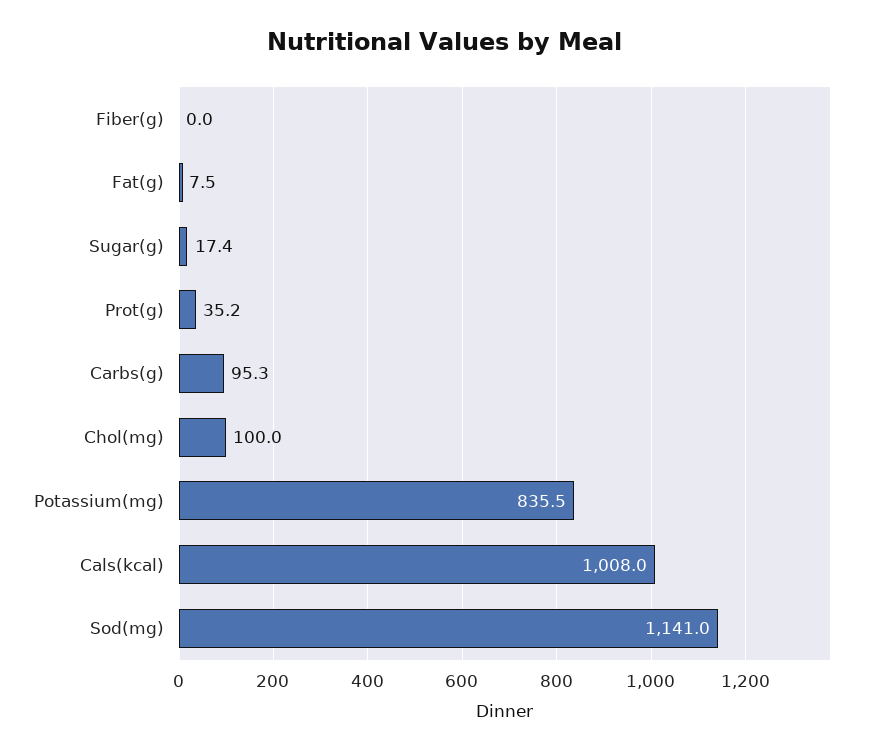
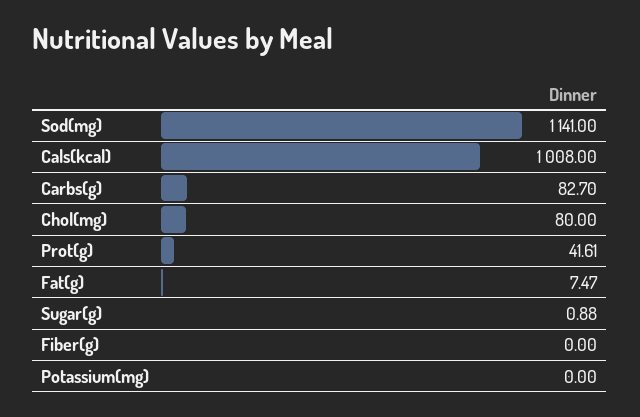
Sugar(g): 17.4 -> 0.88
Prot(g): 35.2 -> 41.61
Carbs(g): 95.3 -> 82.7
Chol(mg): 100 -> 80
Potassium(mg): 835.5 -> 0

